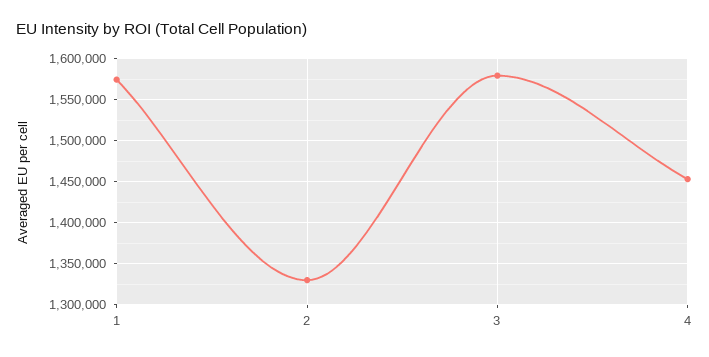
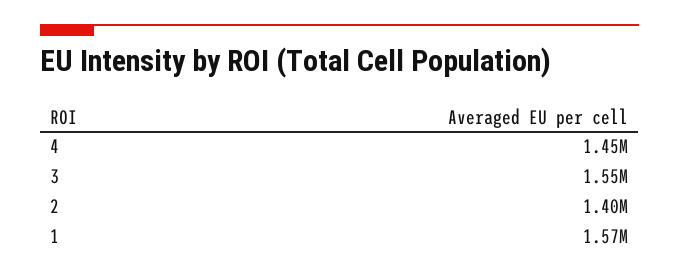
2: 1330000 -> 1400000
3: 1580000 -> 1550000

